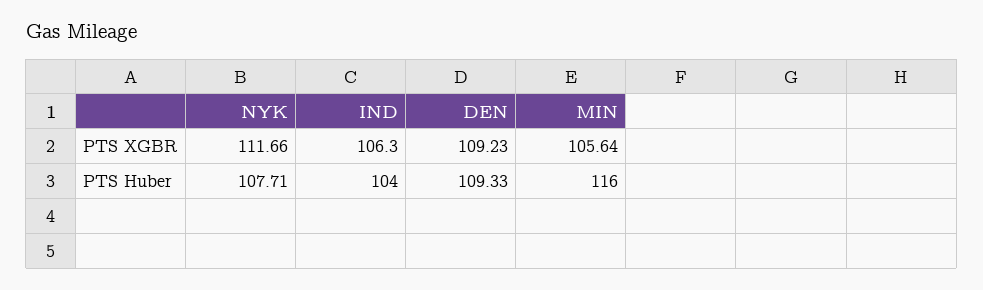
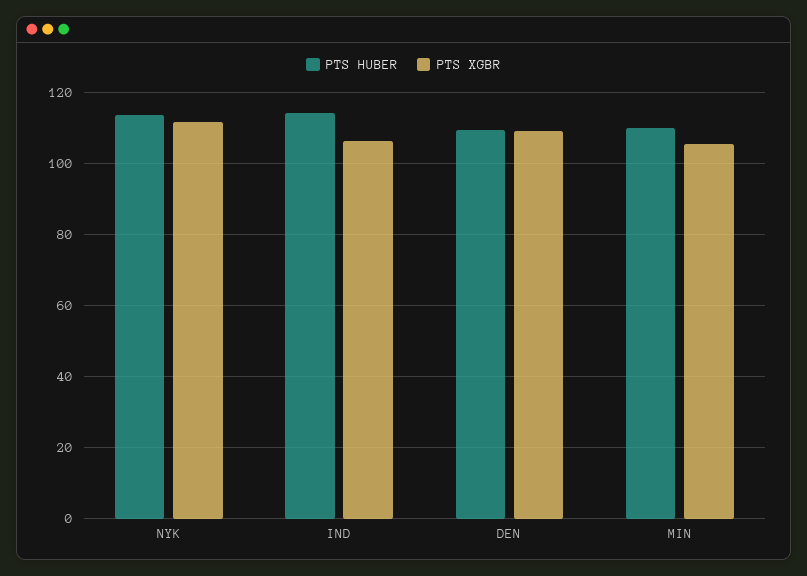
PTS Huber, NYK: 107.71 -> 114
PTS Huber, IND: 104 -> 114
PTS Huber, MIN: 116 -> 110

